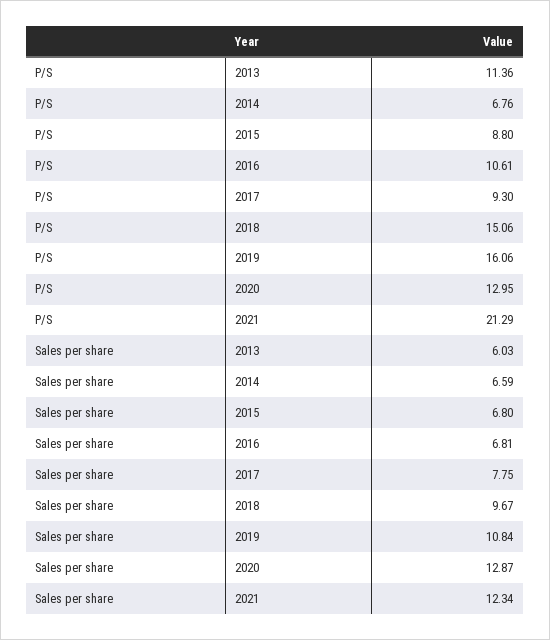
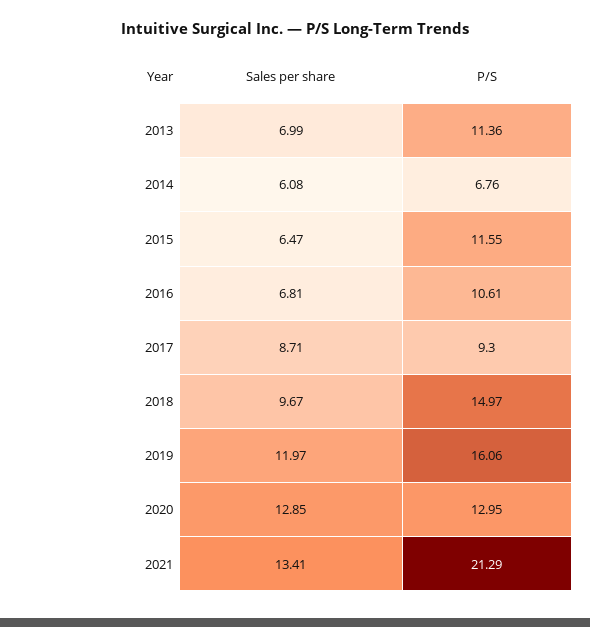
P/S, 2015: 8.8 -> 11.55
P/S, 2018: 15.06 -> 14.97
Sales per share, 2013: 6.03 -> 6.99
Sales per share, 2014: 6.59 -> 6.08
Sales per share, 2015: 6.8 -> 6.47
Sales per share, 2017: 7.75 -> 8.71
Sales per share, 2019: 10.84 -> 11.97
Sales per share, 2020: 12.87 -> 12.85
Sales per share, 2021: 12.34 -> 13.41

